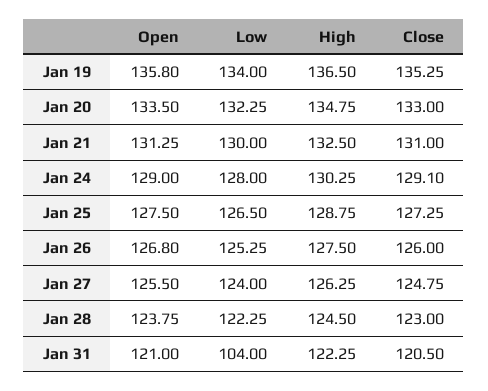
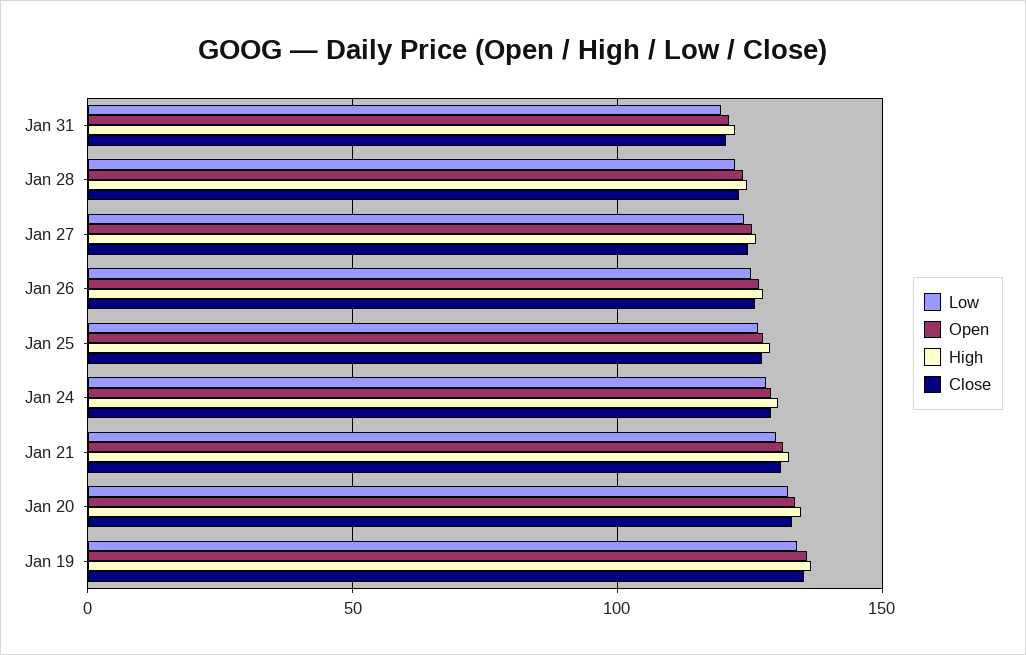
Low, Jan 31: 104 -> 120

